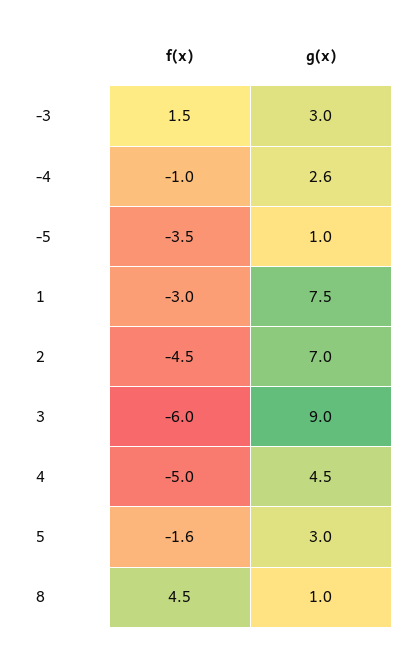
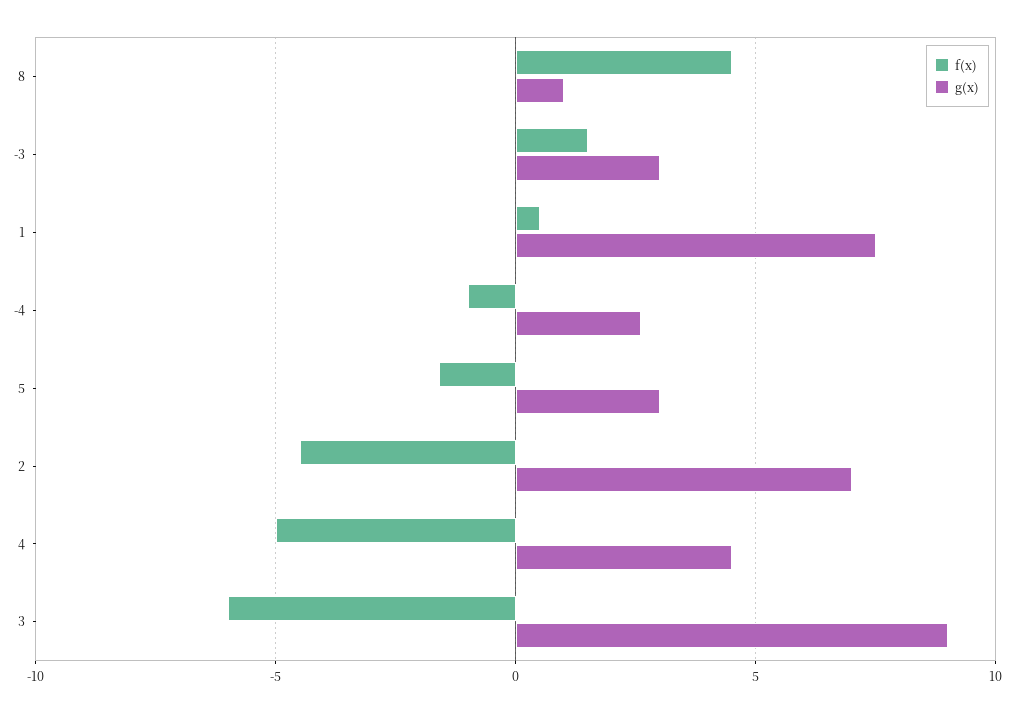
f(x), -5: -3.5 -> none
g(x), -5: 1 -> none
f(x), 1: -3 -> 0.5

